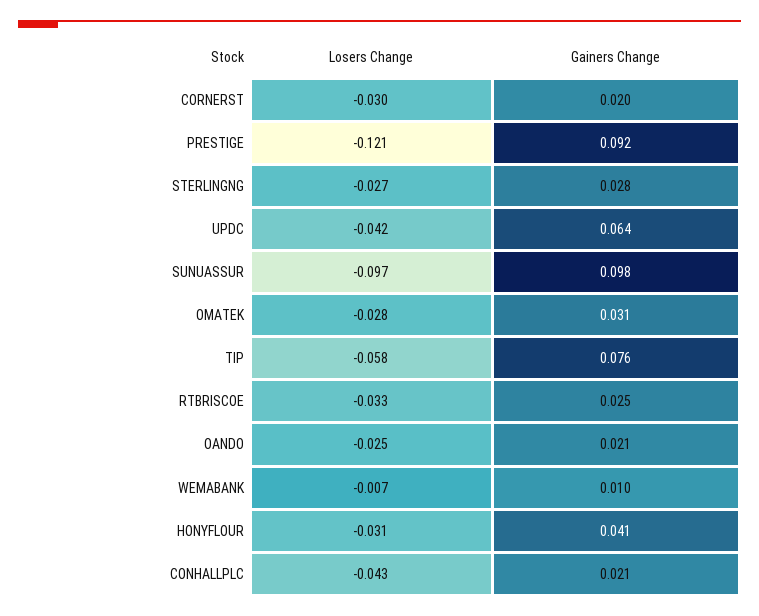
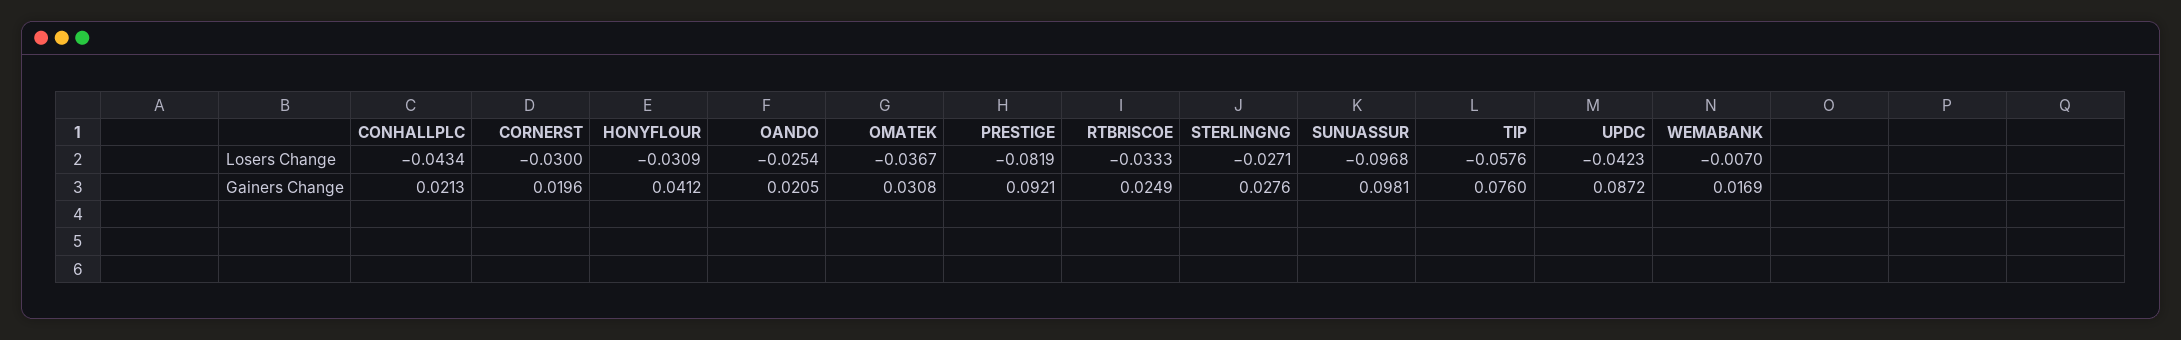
Losers Change, PRESTIGE: -0.121 -> -0.0819
Gainers Change, UPDC: 0.064 -> 0.0872
Losers Change, OMATEK: -0.028 -> -0.0367
Gainers Change, WEMABANK: 0.01 -> 0.0169

